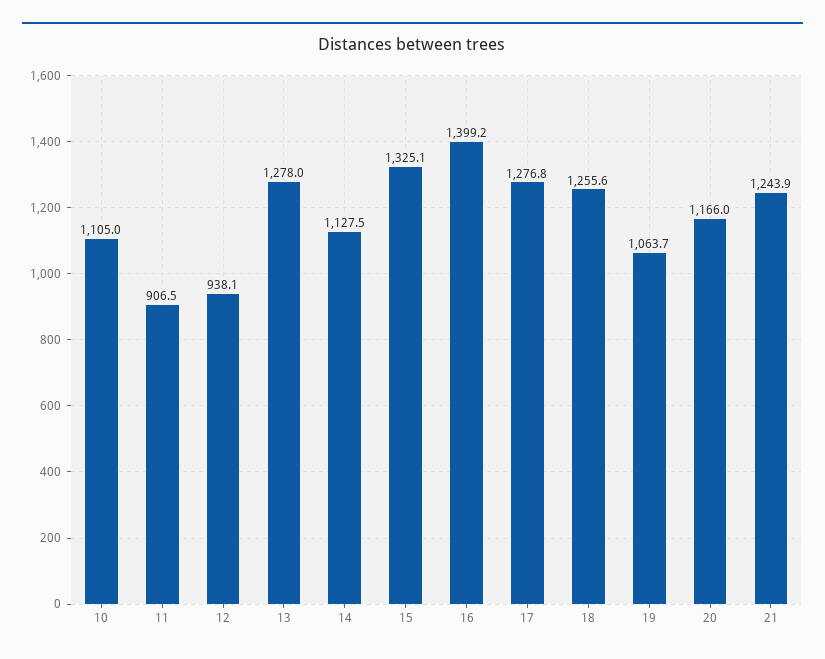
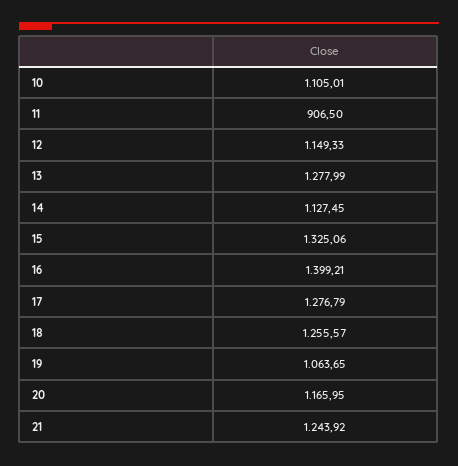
12: 938.1 -> 1149.33

